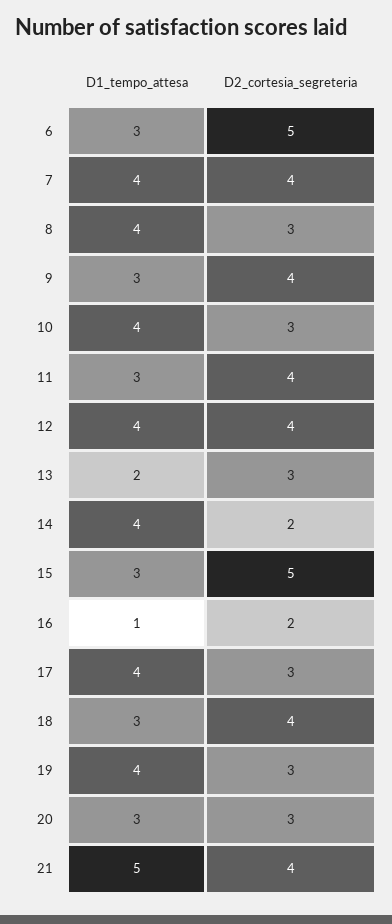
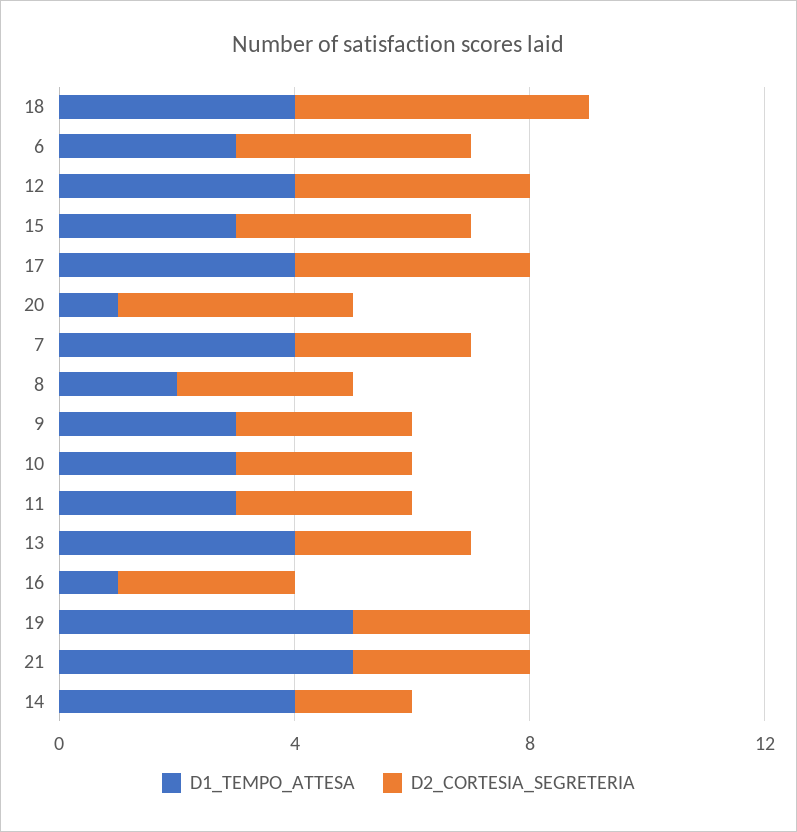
D2_cortesia_segreteria, 6: 5 -> 4
D2_cortesia_segreteria, 7: 4 -> 3
D1_tempo_attesa, 8: 4 -> 2
D2_cortesia_segreteria, 9: 4 -> 3
D1_tempo_attesa, 10: 4 -> 3
D2_cortesia_segreteria, 11: 4 -> 3
D1_tempo_attesa, 13: 2 -> 4
D2_cortesia_segreteria, 15: 5 -> 4
D2_cortesia_segreteria, 16: 2 -> 3
D2_cortesia_segreteria, 17: 3 -> 4
D1_tempo_attesa, 18: 3 -> 4
D2_cortesia_segreteria, 18: 4 -> 5
D1_tempo_attesa, 19: 4 -> 5
D1_tempo_attesa, 20: 3 -> 1
D2_cortesia_segreteria, 20: 3 -> 4
D2_cortesia_segreteria, 21: 4 -> 3

